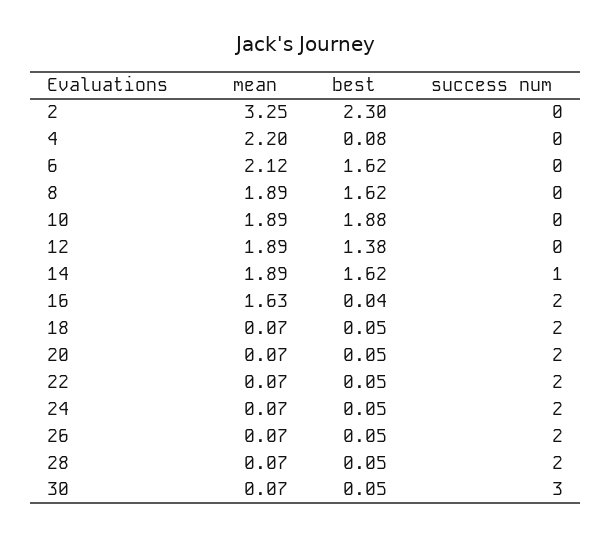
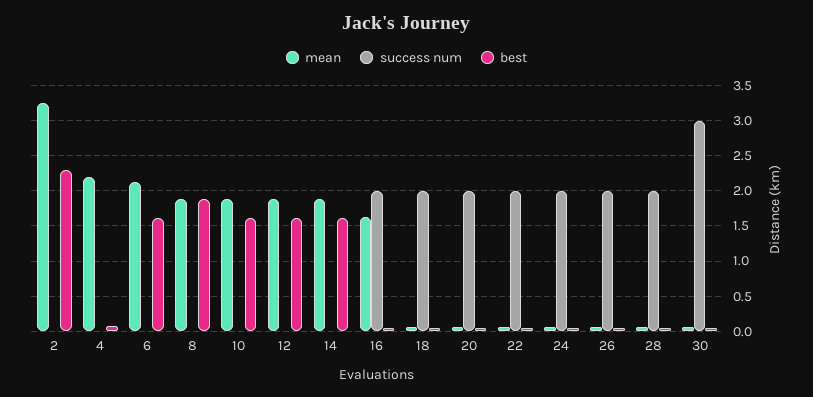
best, 8: 1.62 -> 1.9
best, 10: 1.88 -> 1.6
best, 12: 1.38 -> 1.6
success num, 14: 1 -> 0

